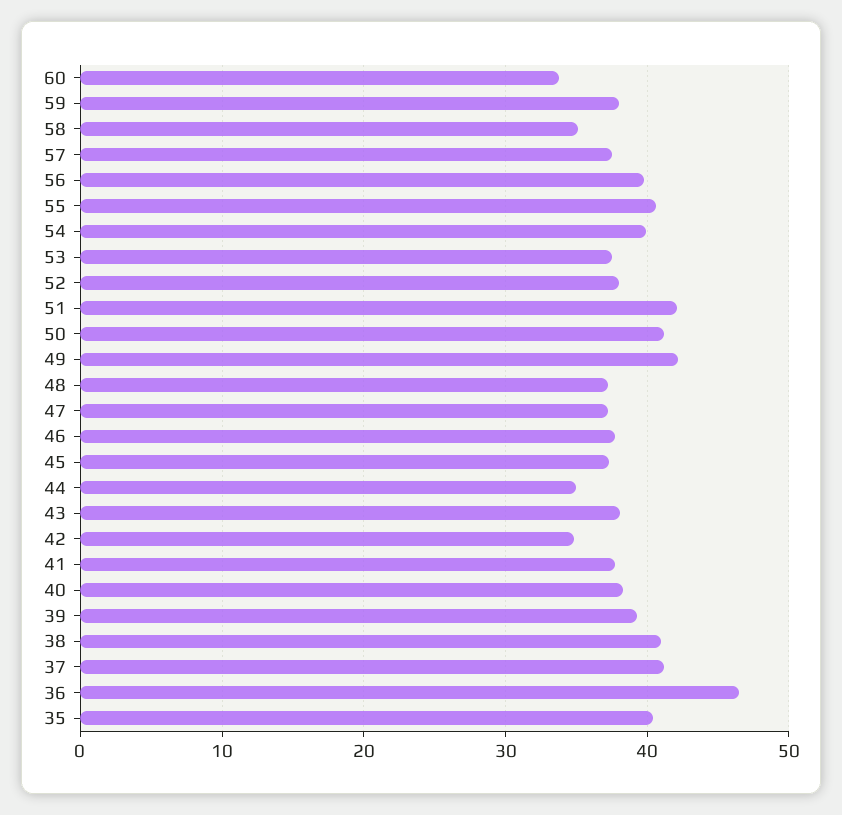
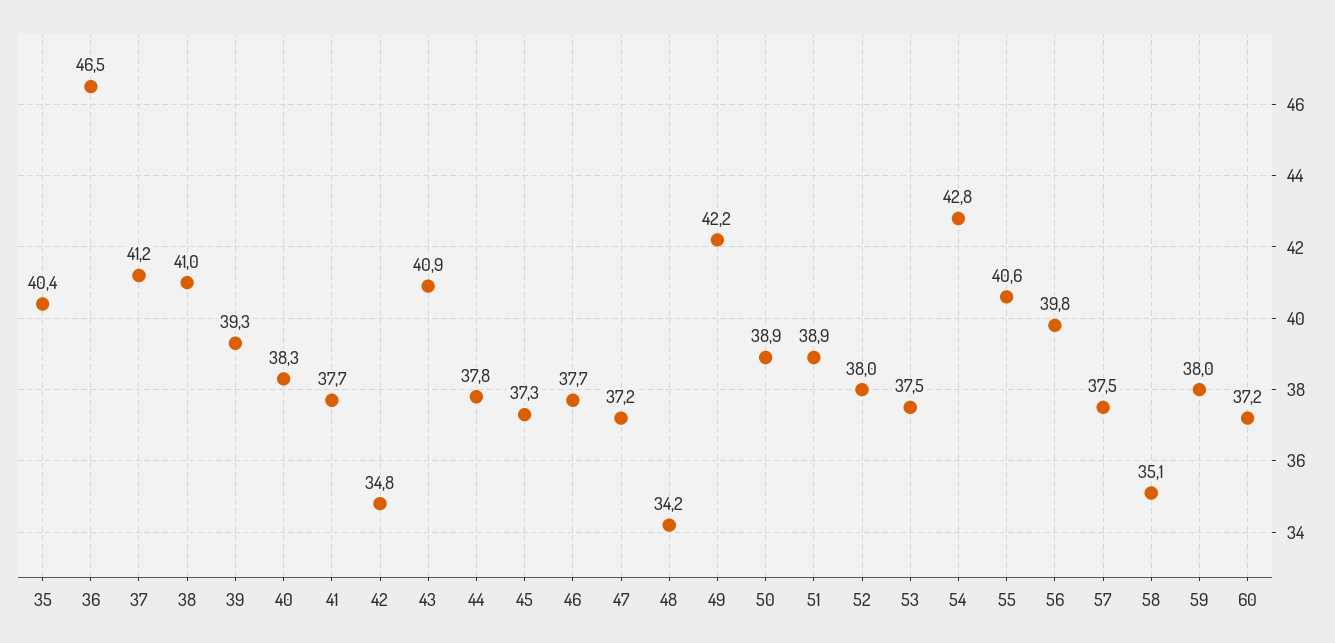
60: 34 -> 37.2
54: 40 -> 42.8
51: 42 -> 38.9
50: 41 -> 38.9
48: 37 -> 34.2
44: 35 -> 37.8
43: 38 -> 40.9

